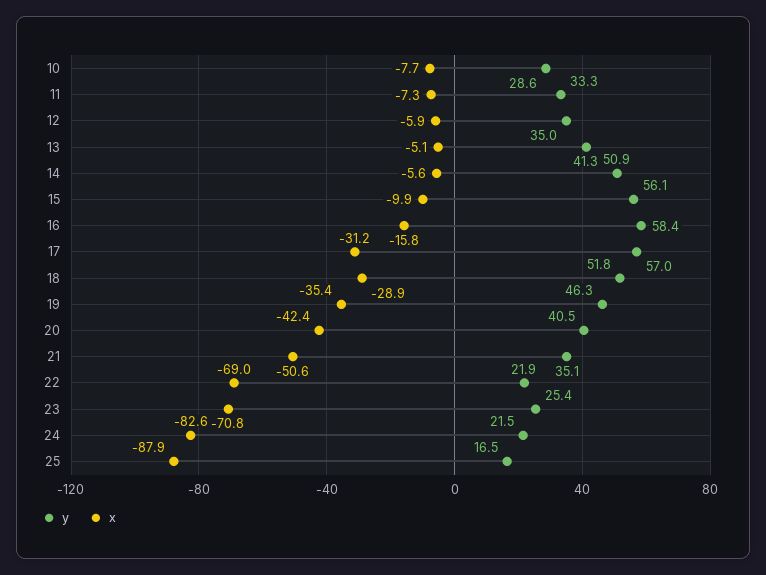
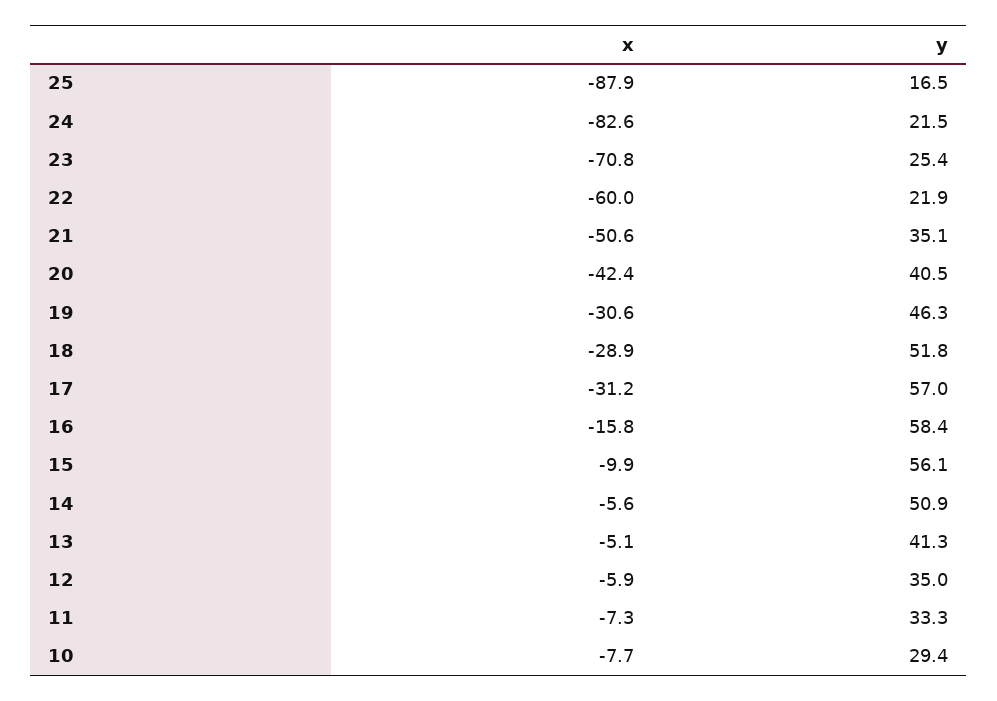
y, 10: 28.6 -> 29.4
x, 19: -35.4 -> -30.6
x, 22: -69 -> -60

